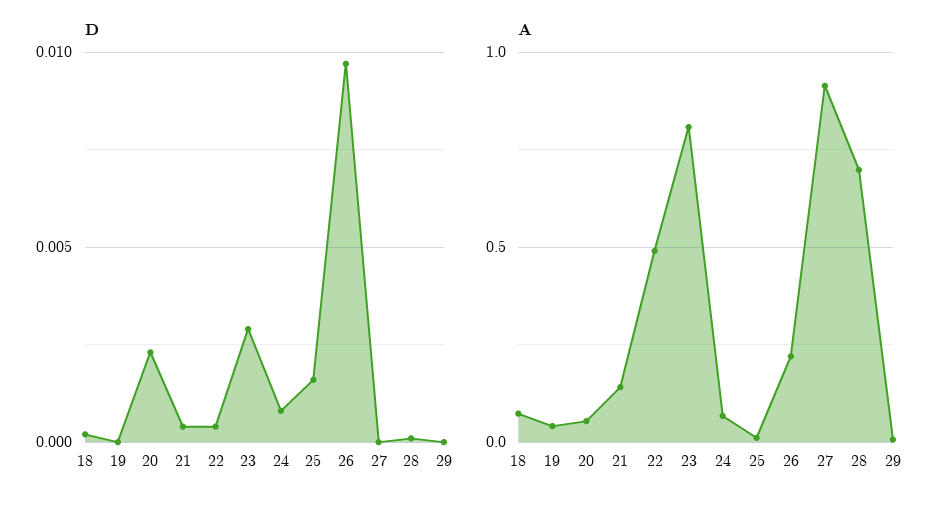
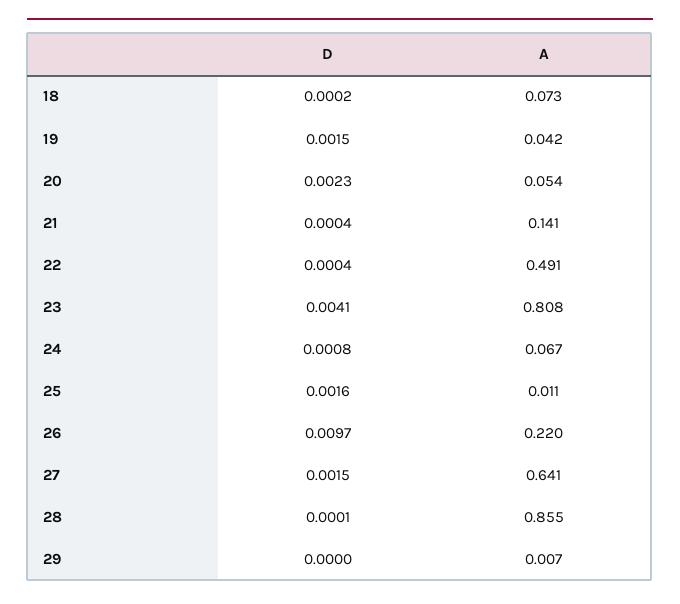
D, 19: 0 -> 0.0015
D, 23: 0.003 -> 0.0041
D, 27: 0 -> 0.0015
A, 27: 0.9 -> 0.641
A, 28: 0.7 -> 0.855

